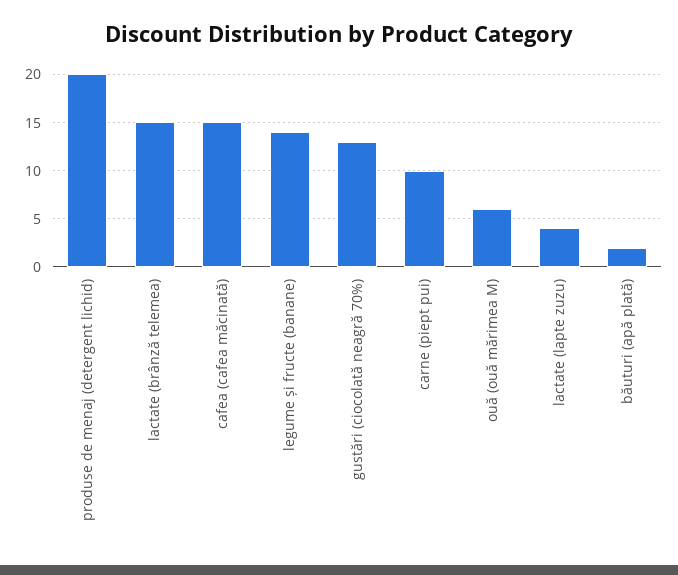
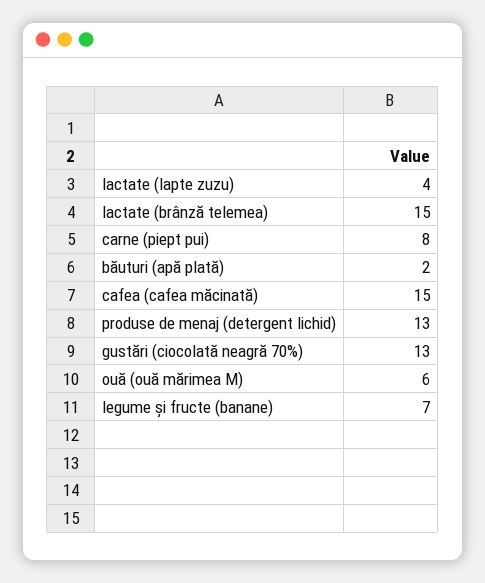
produse de menaj (detergent lichid): 20 -> 13
legume și fructe (banane): 14 -> 7
carne (piept pui): 10 -> 8

